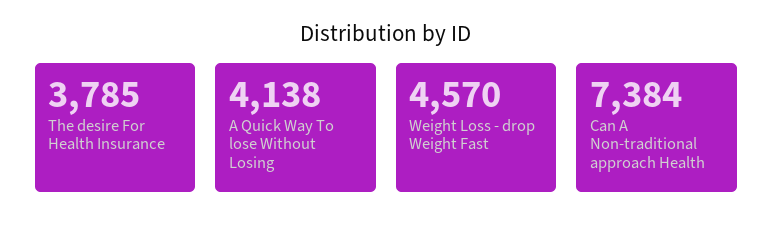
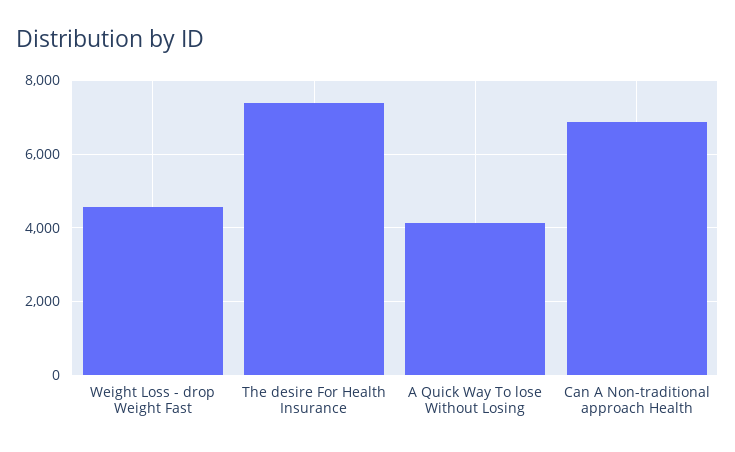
The desire For Health Insurance: 3785 -> 7400
Can A Non-traditional approach Health: 7384 -> 6800

